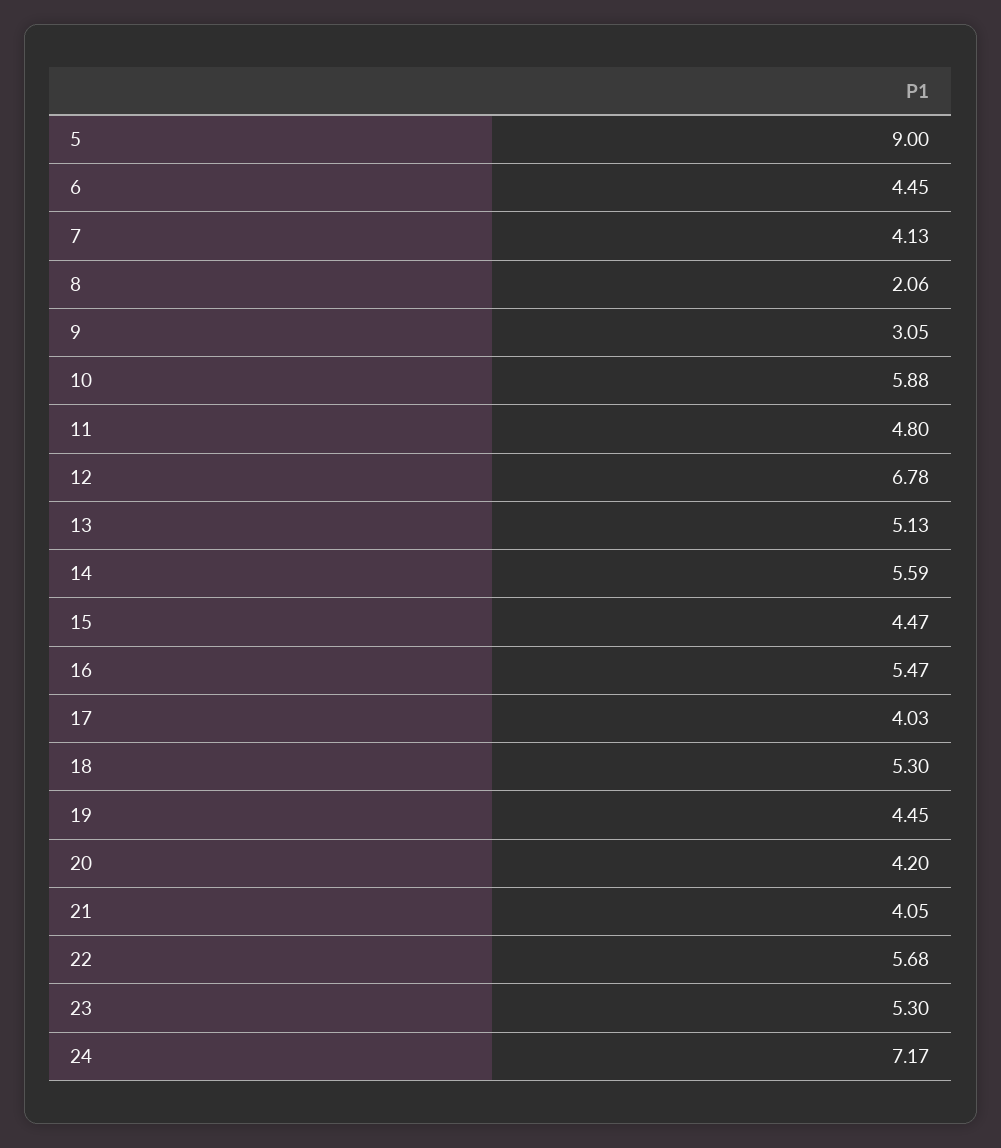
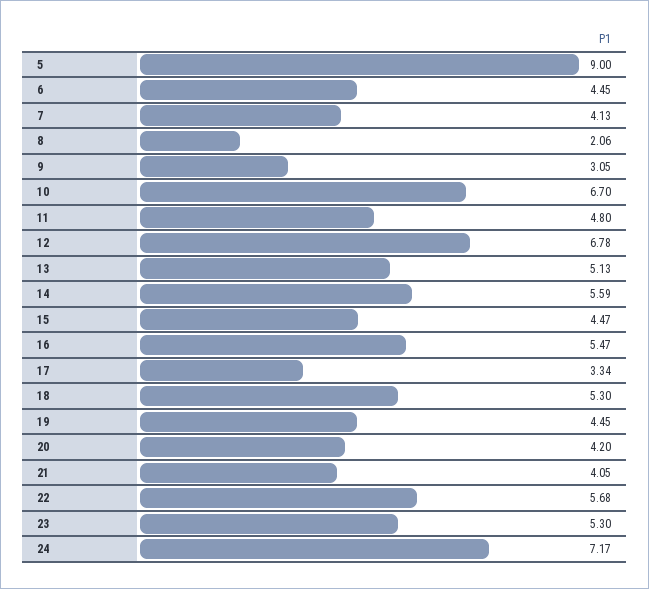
10: 5.88 -> 6.7
17: 4.03 -> 3.34

